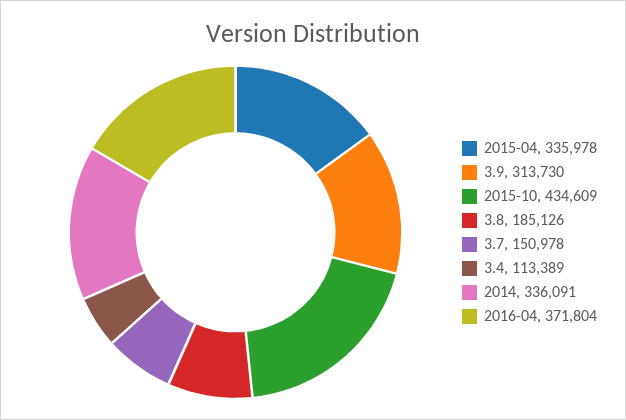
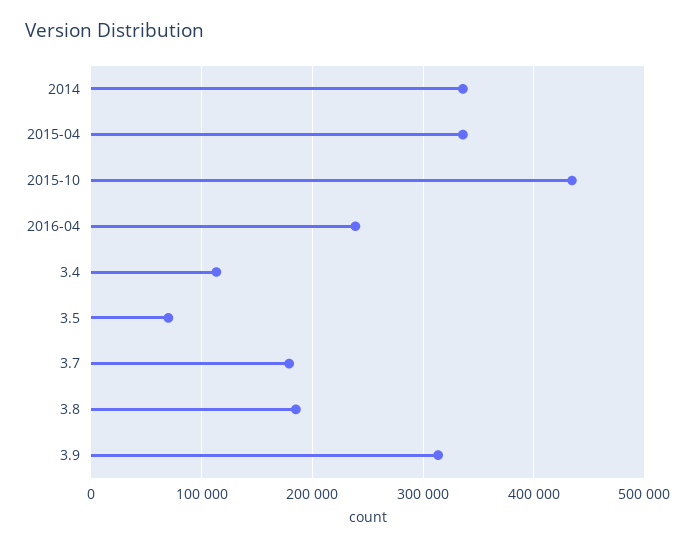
3.7: 150978 -> 180000
2016-04: 371804 -> 240000
3.5: none -> 70000

